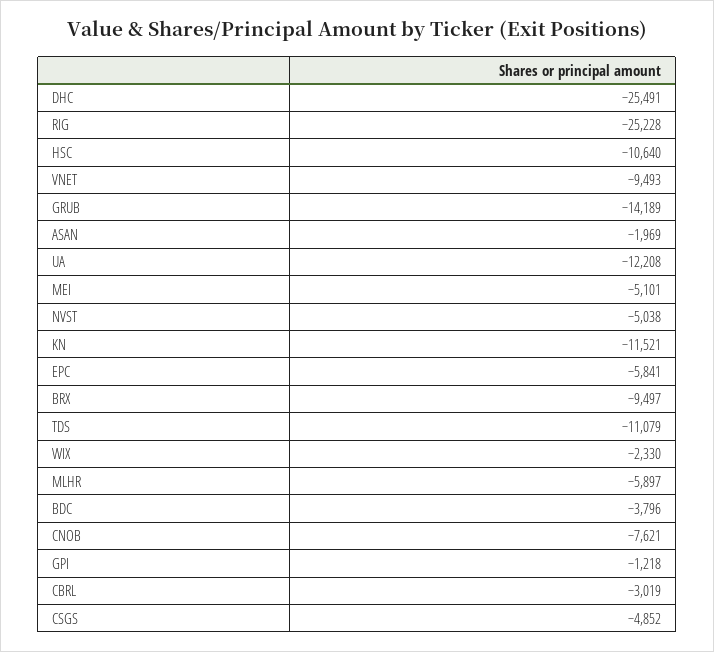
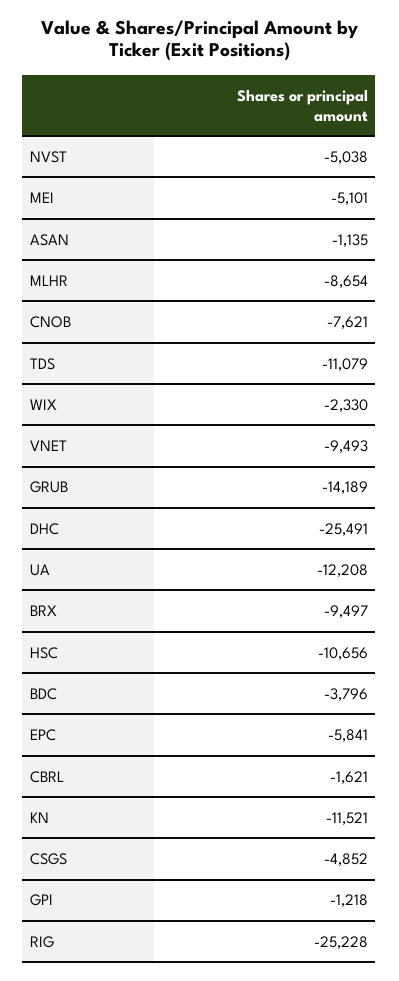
HSC: -10640 -> -10656
ASAN: -1969 -> -1135
MLHR: -5897 -> -8654
CBRL: -3019 -> -1621

